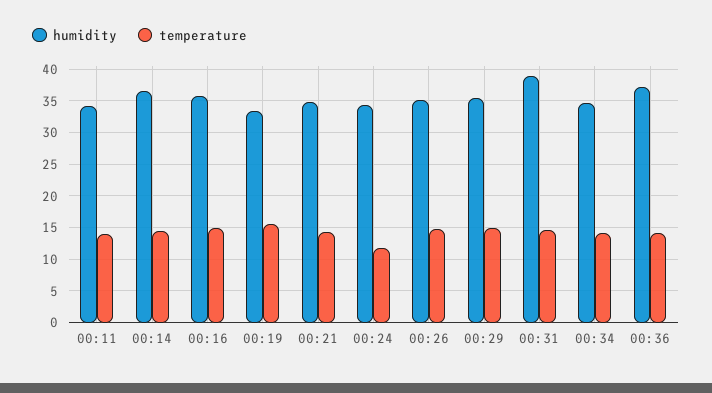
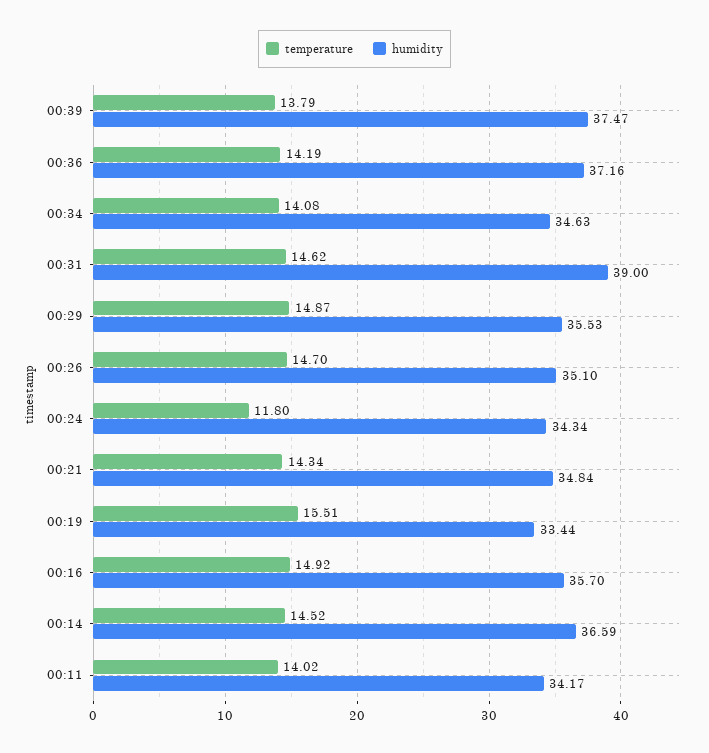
temperature, 00:39: none -> 13.79
humidity, 00:39: none -> 37.47

